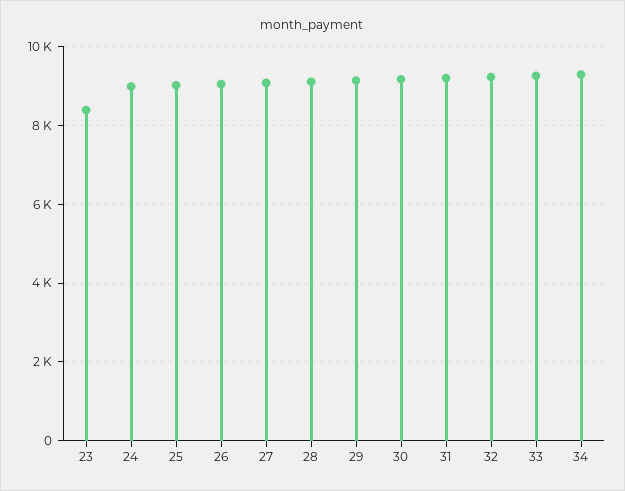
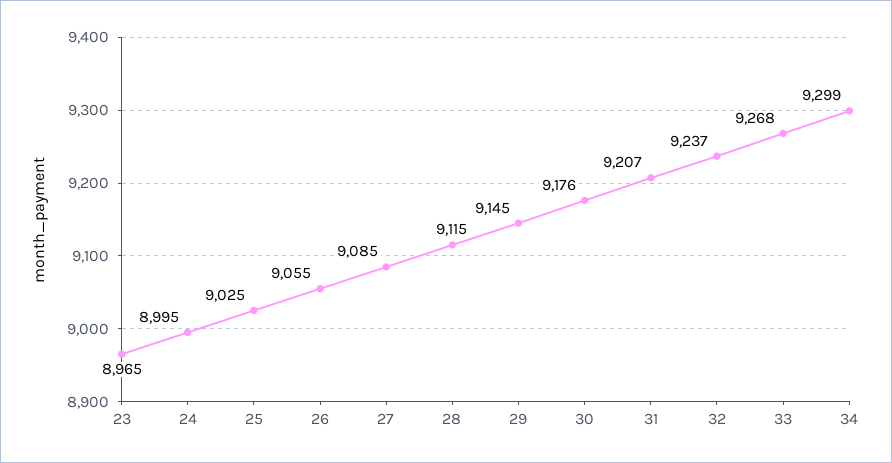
23: 8400 -> 8965

